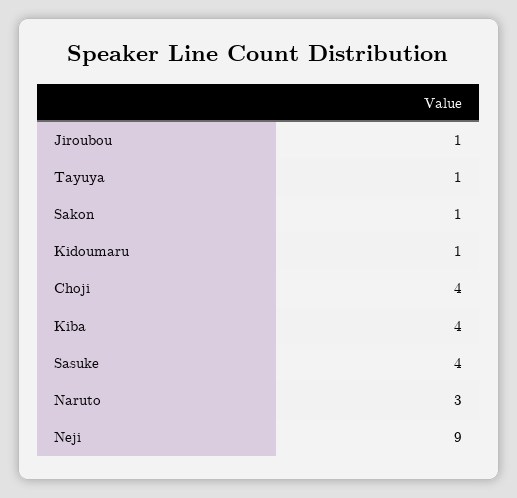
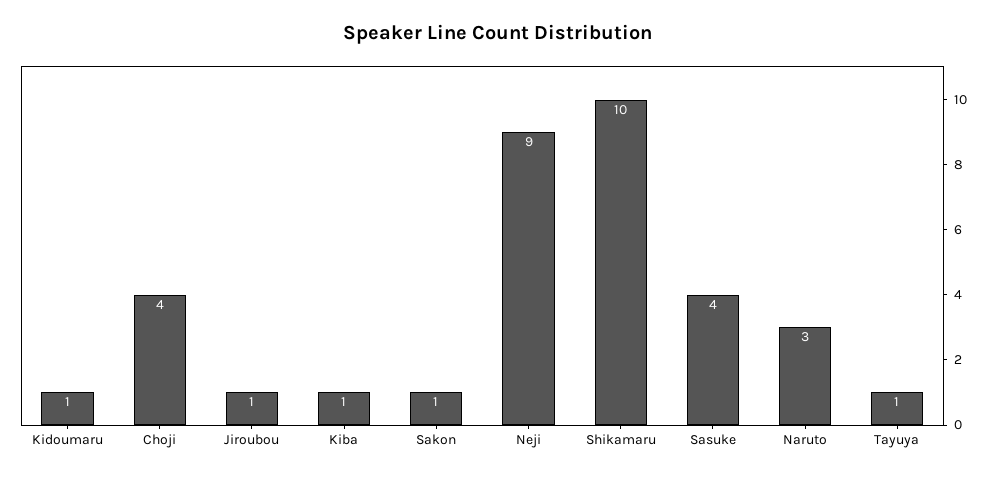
Kiba: 4 -> 1
Shikamaru: none -> 10

